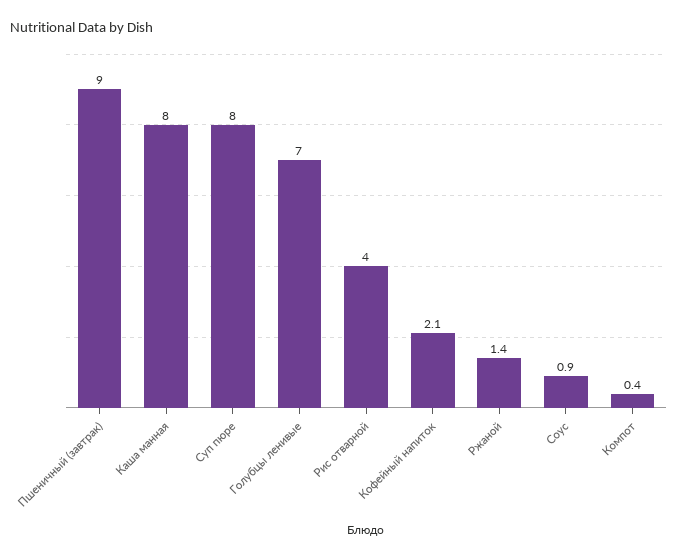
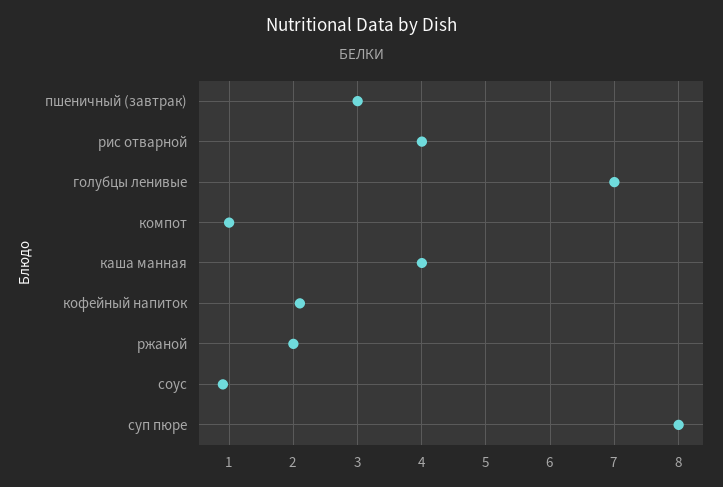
Пшеничный (завтрак): 9 -> 3
Каша манная: 8 -> 4
Ржаной: 1.4 -> 2
Компот: 0.4 -> 1

